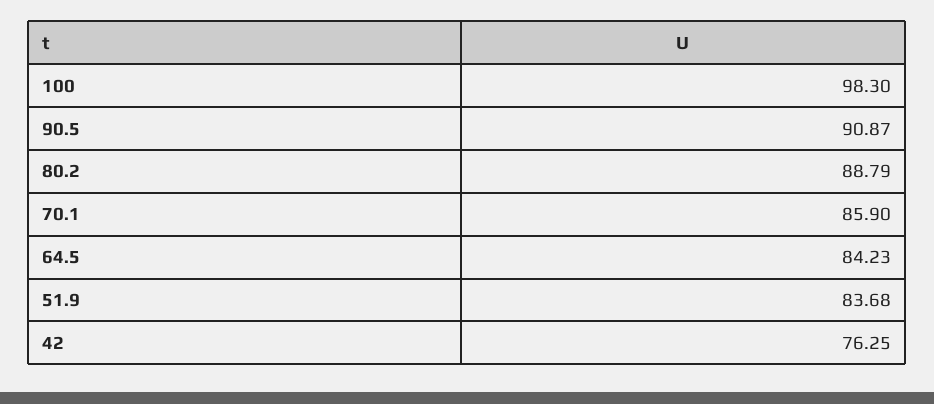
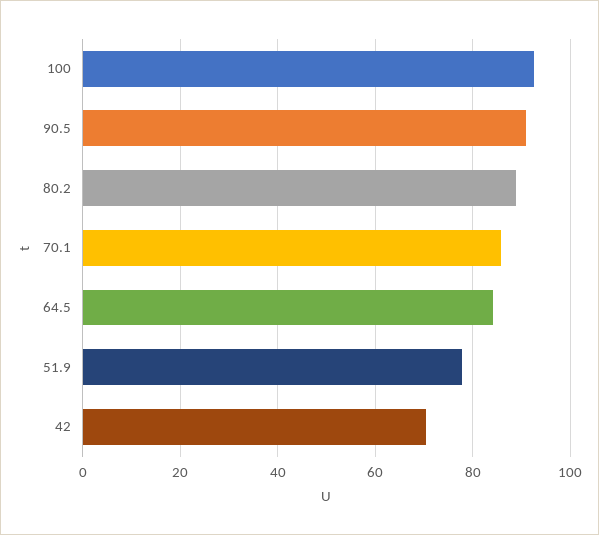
100: 98.3 -> 92
51.9: 83.68 -> 78
42: 76.25 -> 70

